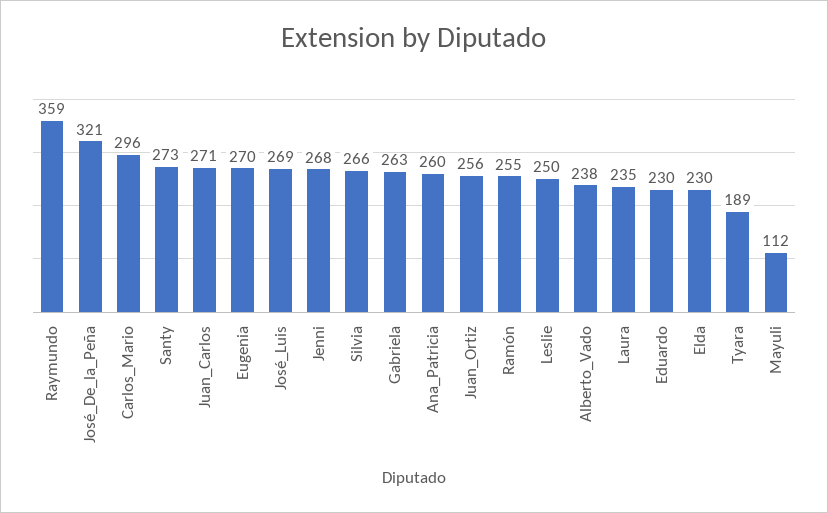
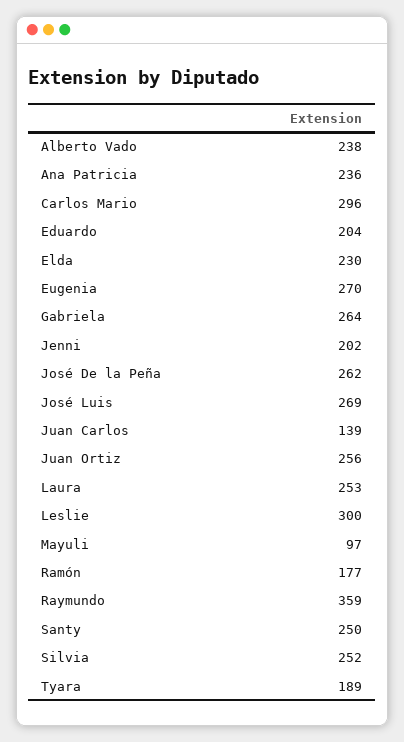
José_De_la_Peña: 321 -> 262
Santy: 273 -> 250
Juan_Carlos: 271 -> 139
Jenni: 268 -> 202
Silvia: 266 -> 252
Gabriela: 263 -> 264
Ana_Patricia: 260 -> 236
Ramón: 255 -> 177
Leslie: 250 -> 300
Laura: 235 -> 253
Eduardo: 230 -> 204
Mayuli: 112 -> 97

